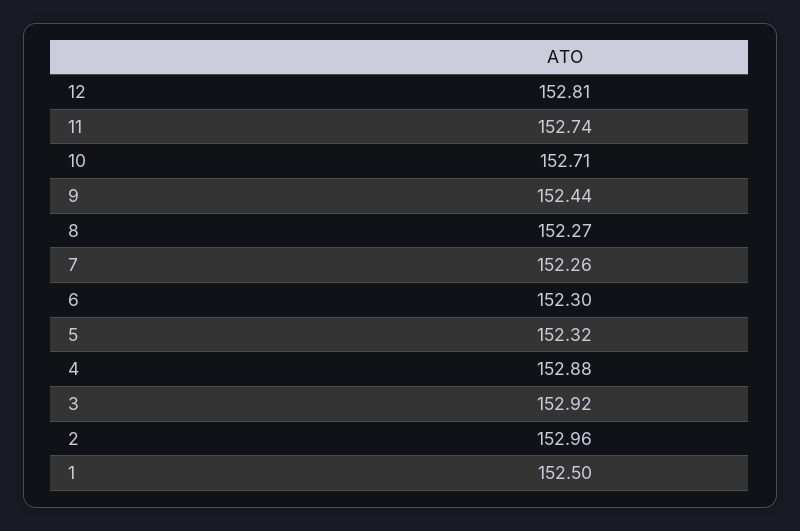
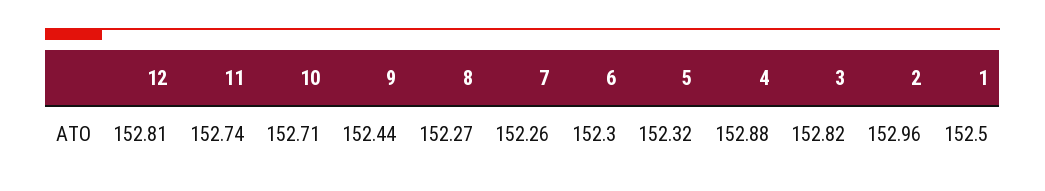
3: 152.92 -> 152.82

